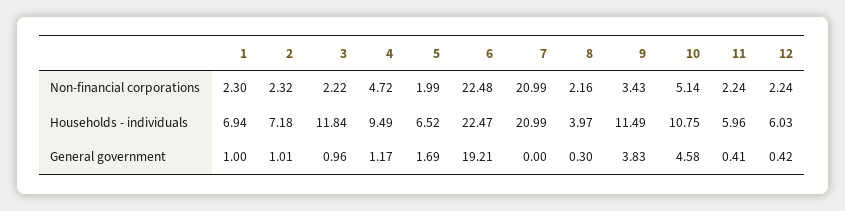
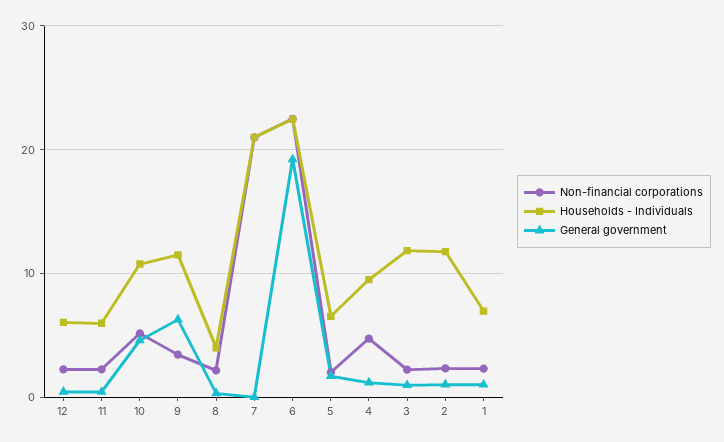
Households - individuals, 2: 7.18 -> 12
General government, 9: 3.83 -> 6

